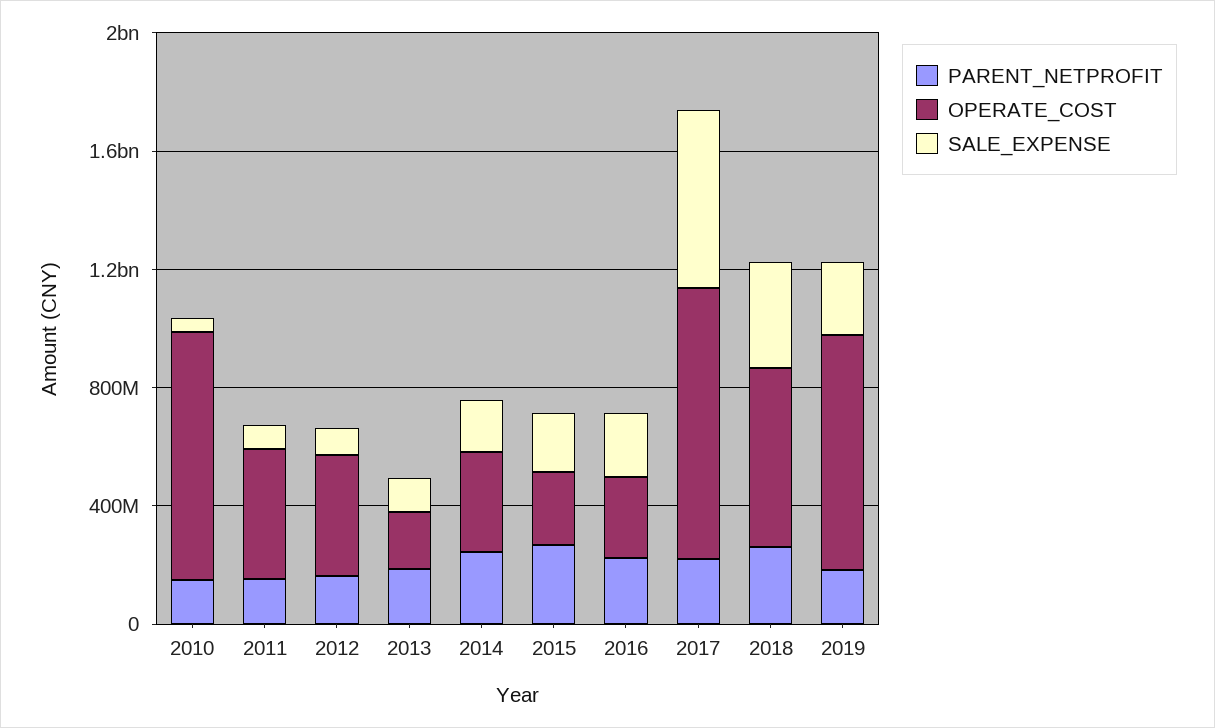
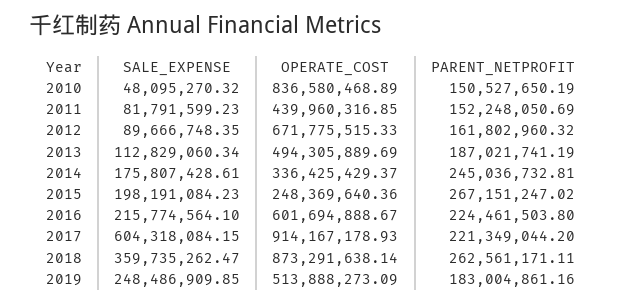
OPERATE_COST, 2012: 400000000 -> 671775515.33
OPERATE_COST, 2013: 200000000 -> 494305889.69
OPERATE_COST, 2016: 300000000 -> 601694888.67
OPERATE_COST, 2018: 600000000 -> 873291638.14
OPERATE_COST, 2019: 800000000 -> 513888273.09

